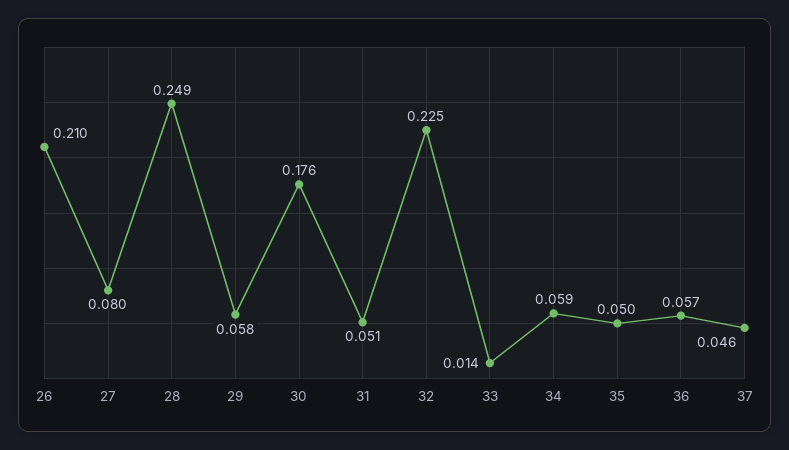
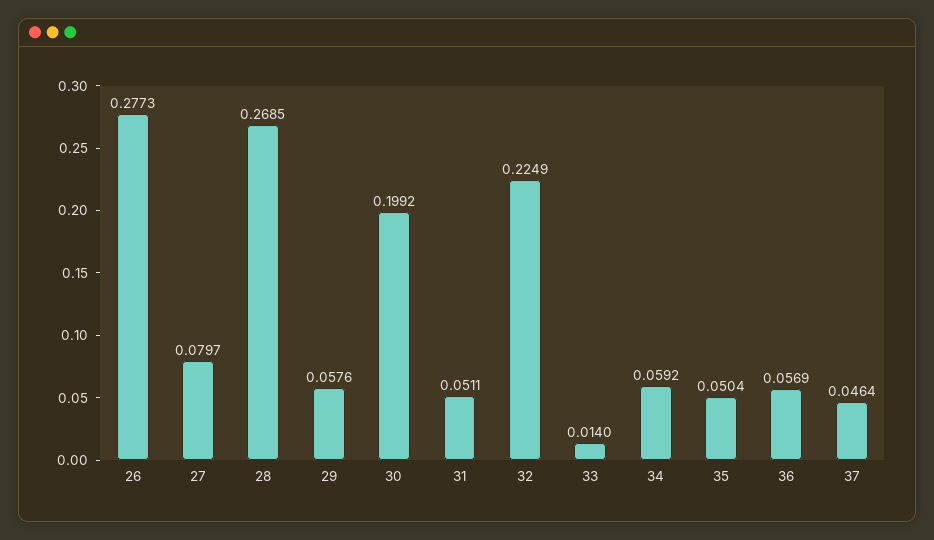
26: 0.21 -> 0.2773
28: 0.249 -> 0.2685
30: 0.176 -> 0.1992

